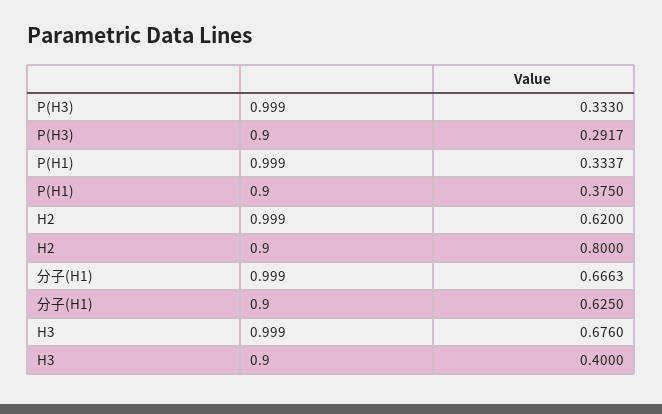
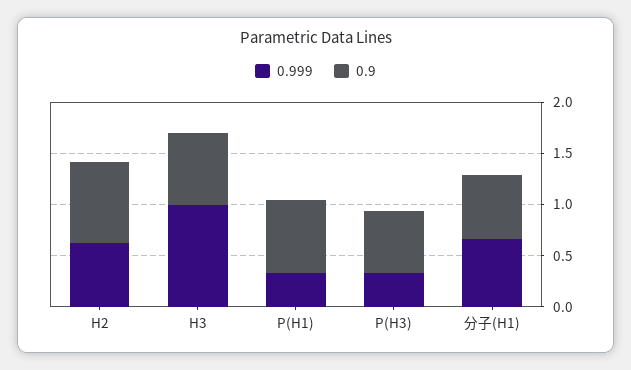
0.9, P(H3): 0.2917 -> 0.6
0.9, P(H1): 0.375 -> 0.7
0.999, H3: 0.676 -> 1
0.9, H3: 0.4 -> 0.7

